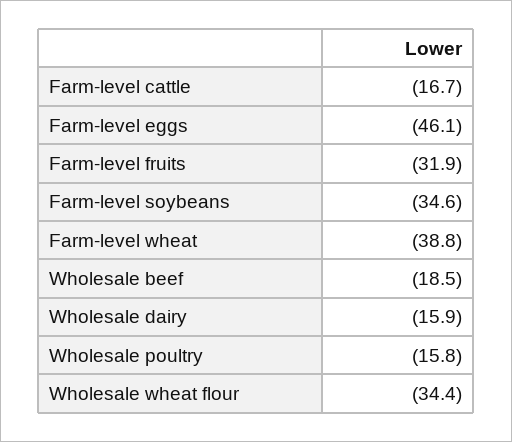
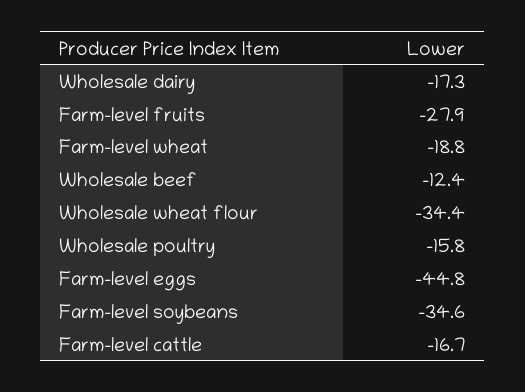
Farm-level eggs: -46.1 -> -44.8
Farm-level fruits: -31.9 -> -27.9
Farm-level wheat: -38.8 -> -18.8
Wholesale beef: -18.5 -> -12.4
Wholesale dairy: -15.9 -> -17.3

